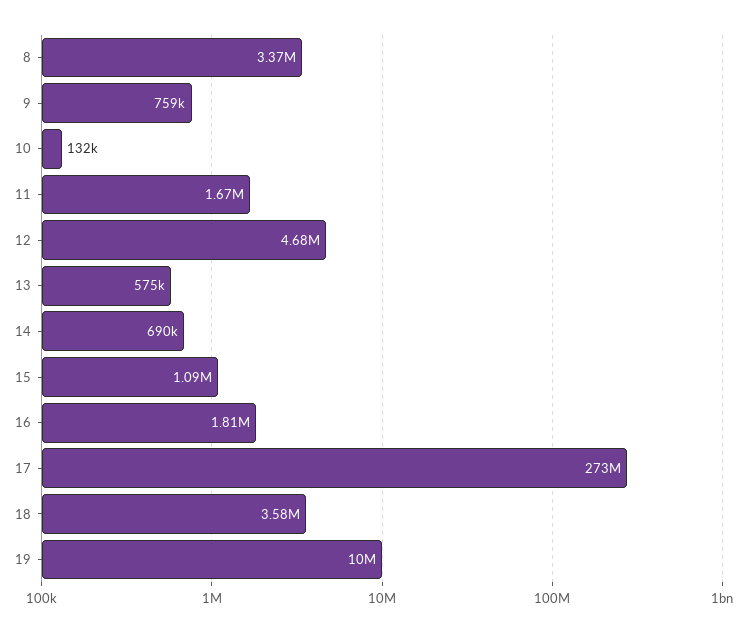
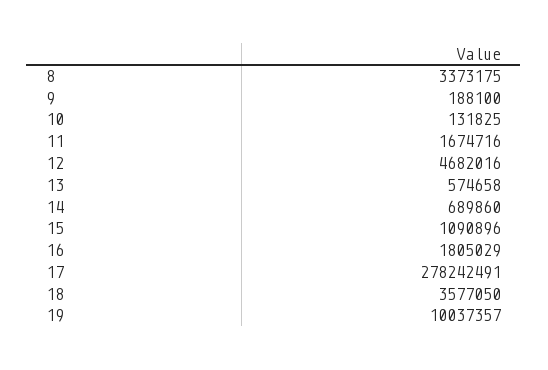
9: 759000 -> 188100
17: 273000000 -> 278242491

